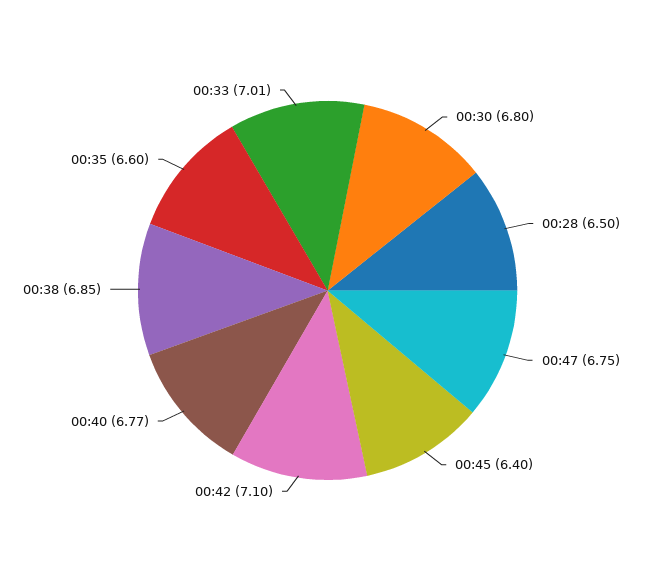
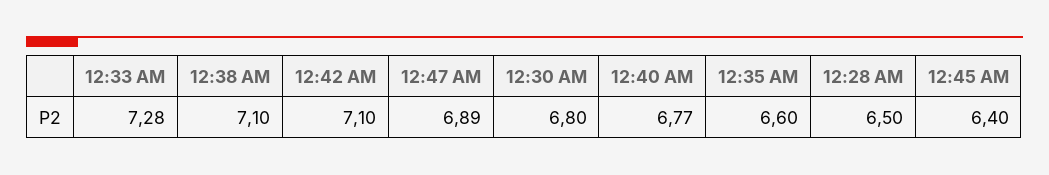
00:47: 6.75 -> 6.89
00:38: 6.85 -> 7.1
00:33: 7.01 -> 7.28

